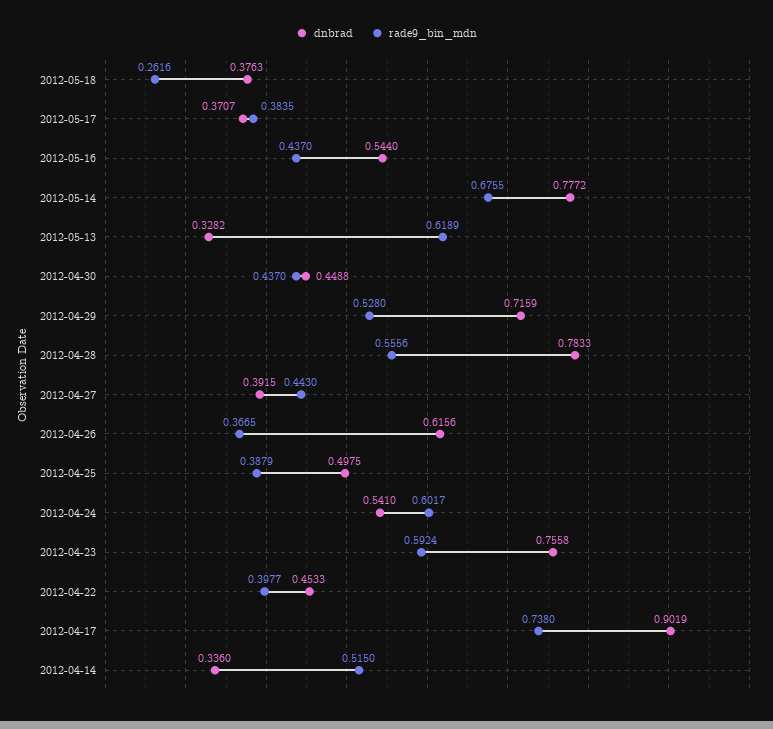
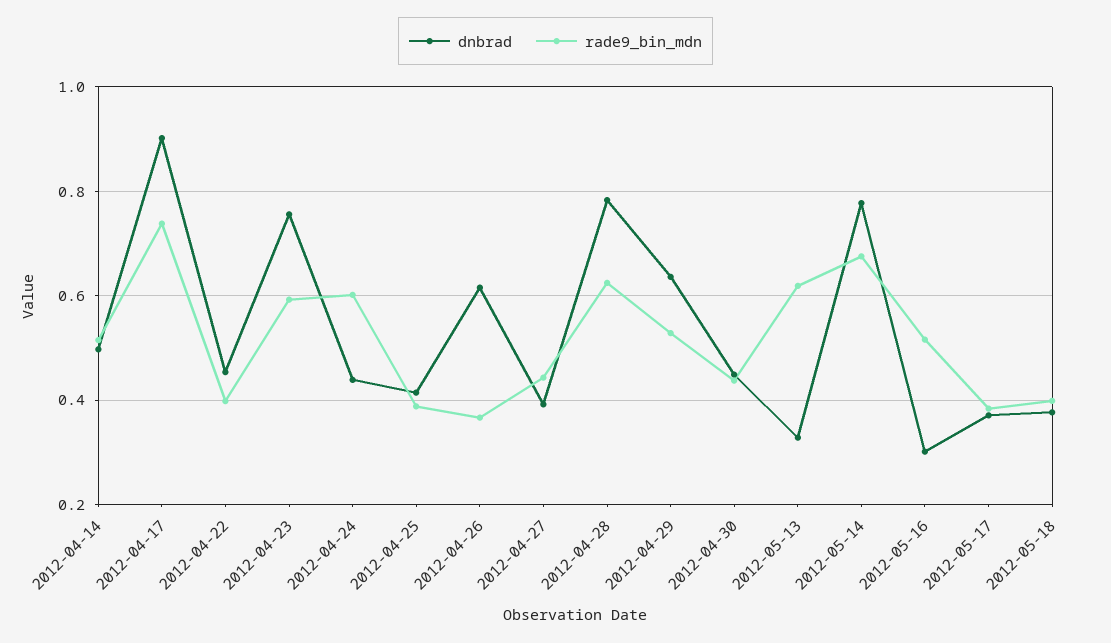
rade9_bin_mdn, 2012-05-18: 0.2616 -> 0.4
dnbrad, 2012-05-16: 0.544 -> 0.3
rade9_bin_mdn, 2012-05-16: 0.437 -> 0.52
dnbrad, 2012-04-29: 0.7159 -> 0.64
rade9_bin_mdn, 2012-04-28: 0.5556 -> 0.62
dnbrad, 2012-04-25: 0.4975 -> 0.42
dnbrad, 2012-04-24: 0.541 -> 0.44
dnbrad, 2012-04-14: 0.336 -> 0.5

